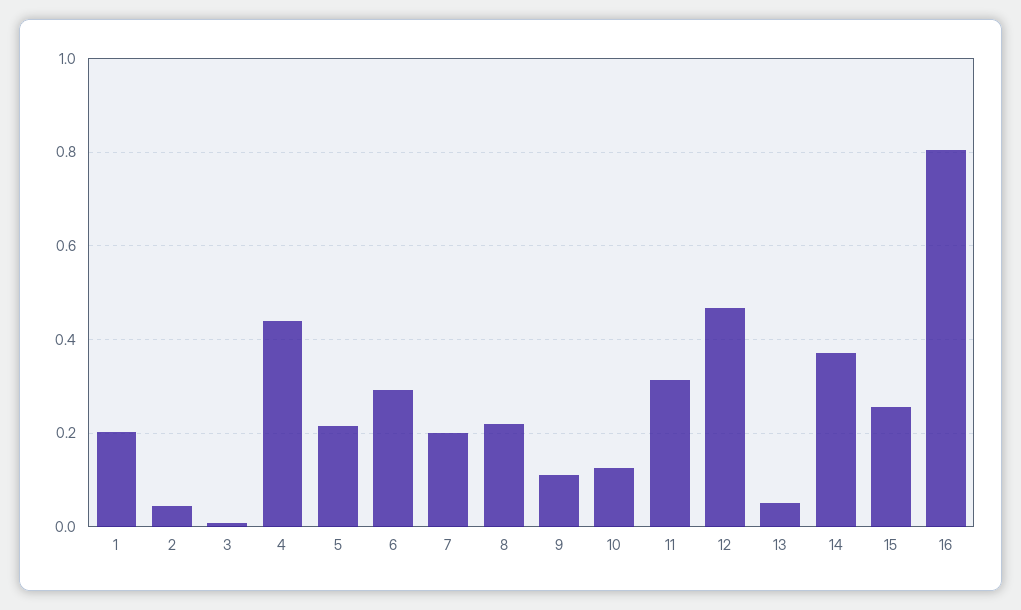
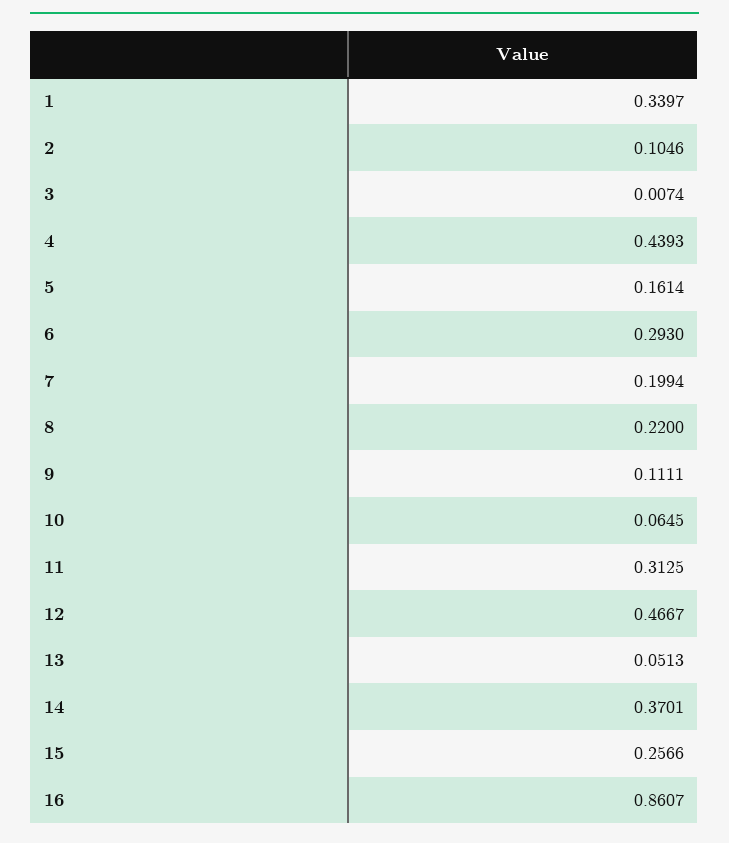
1: 0.2 -> 0.3397
2: 0.04 -> 0.1046
5: 0.22 -> 0.1614
10: 0.12 -> 0.0645
16: 0.8 -> 0.8607

